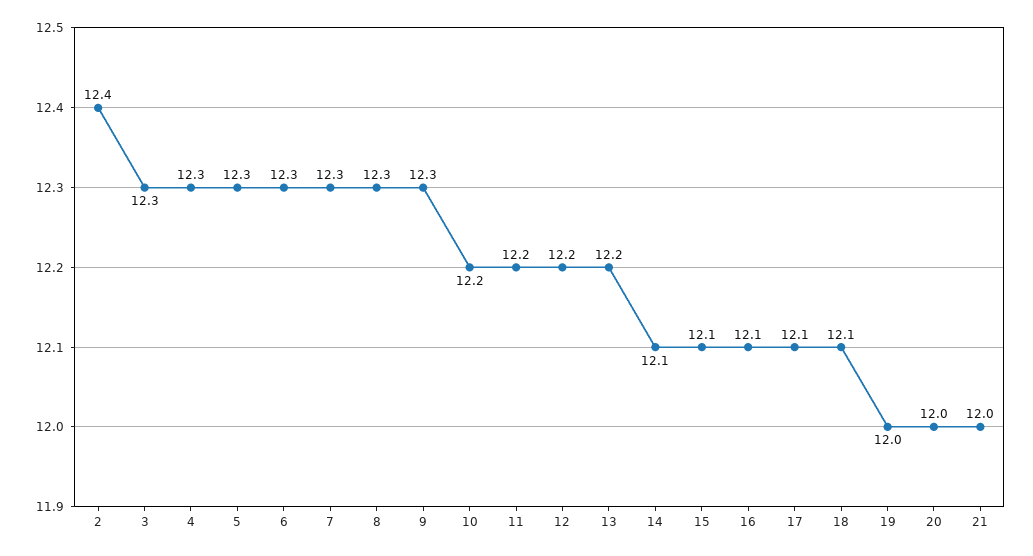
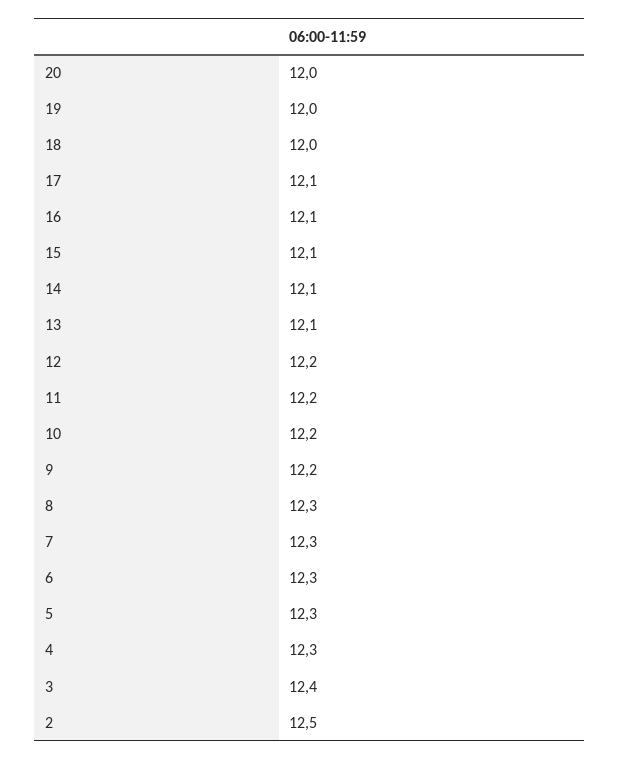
2: 12.4 -> 12.5
3: 12.3 -> 12.4
9: 12.3 -> 12.2
13: 12.2 -> 12.1
18: 12.1 -> 12
21: 12 -> none

